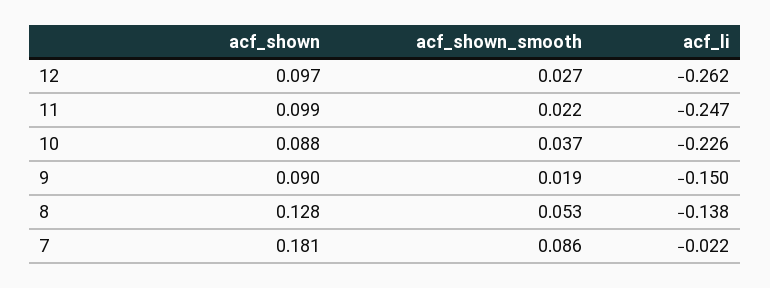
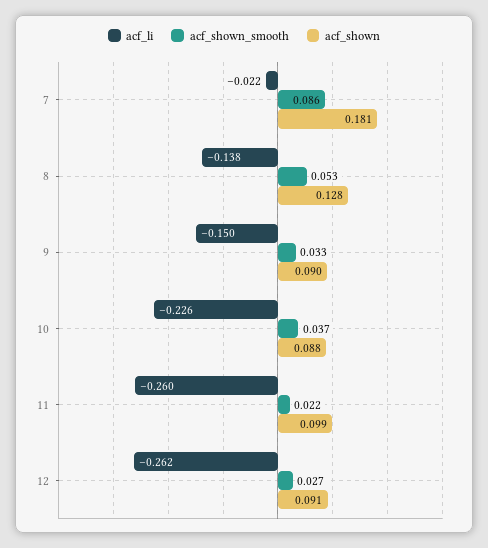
acf_shown, 12: 0.097 -> 0.091
acf_li, 11: -0.247 -> -0.26
acf_shown_smooth, 9: 0.019 -> 0.033

